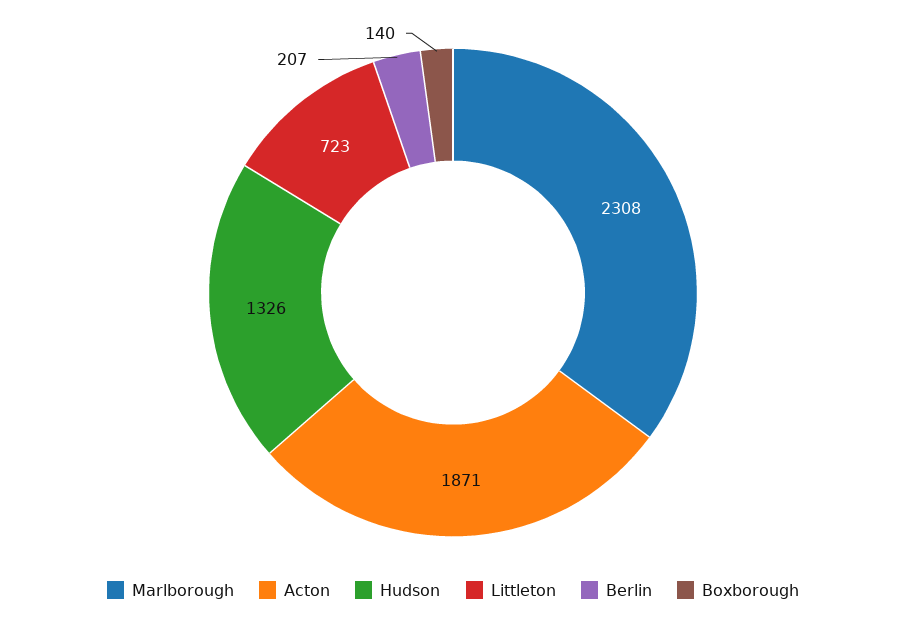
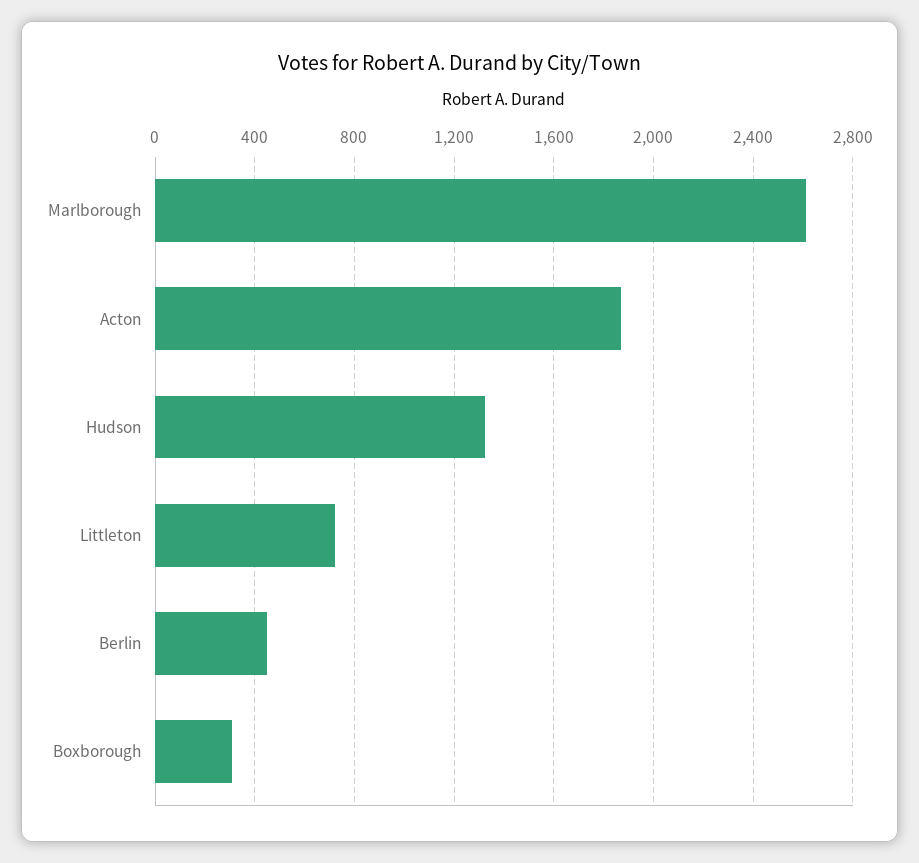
Marlborough: 2308 -> 2600
Berlin: 207 -> 450
Boxborough: 140 -> 300

